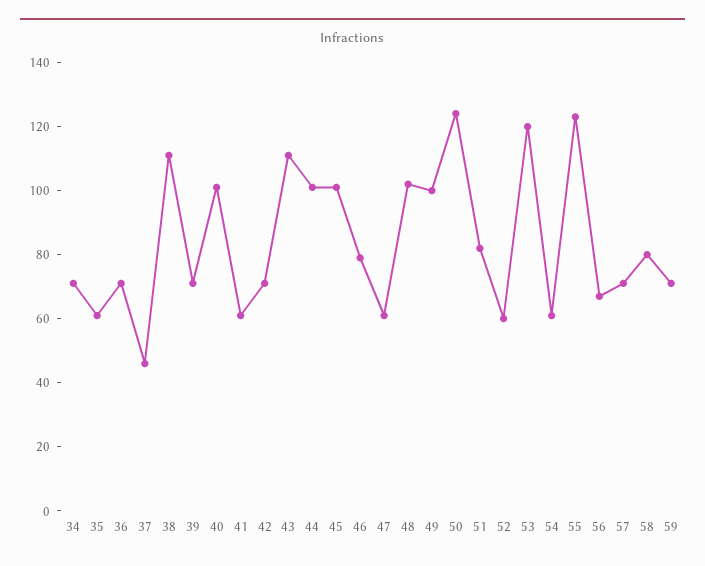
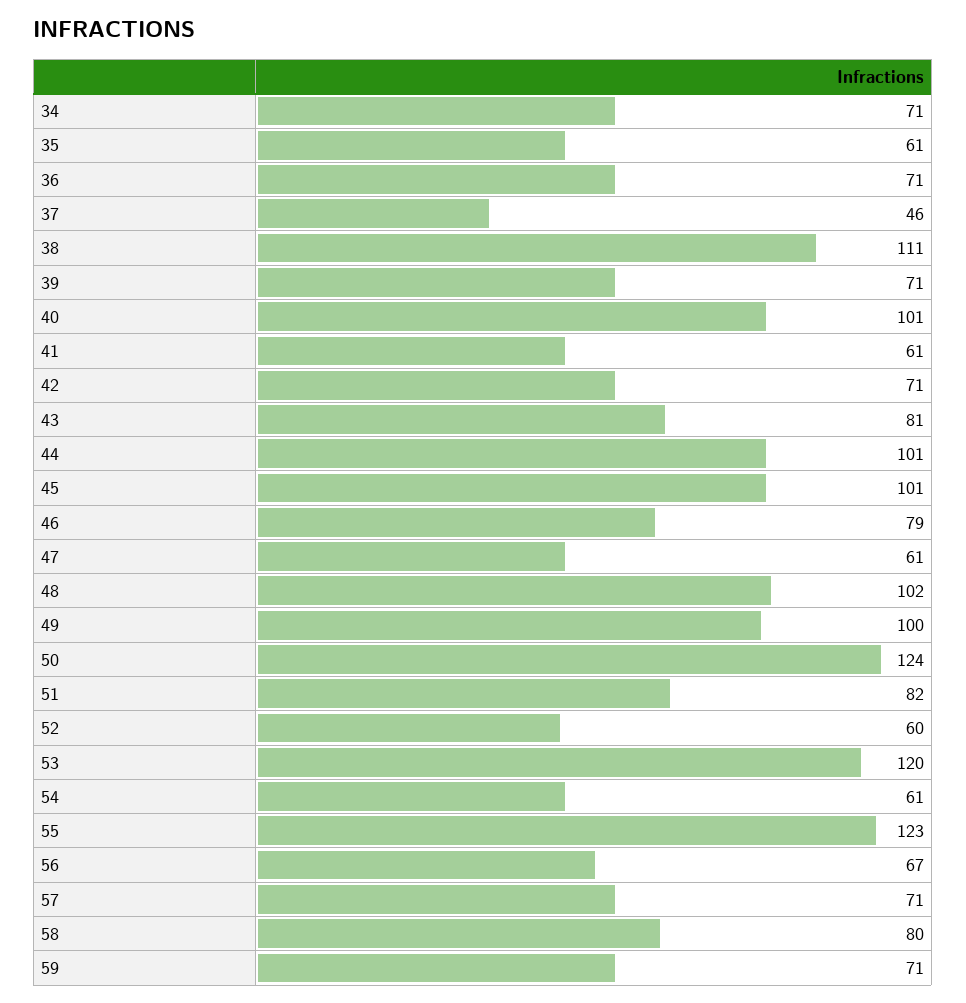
43: 110 -> 81

